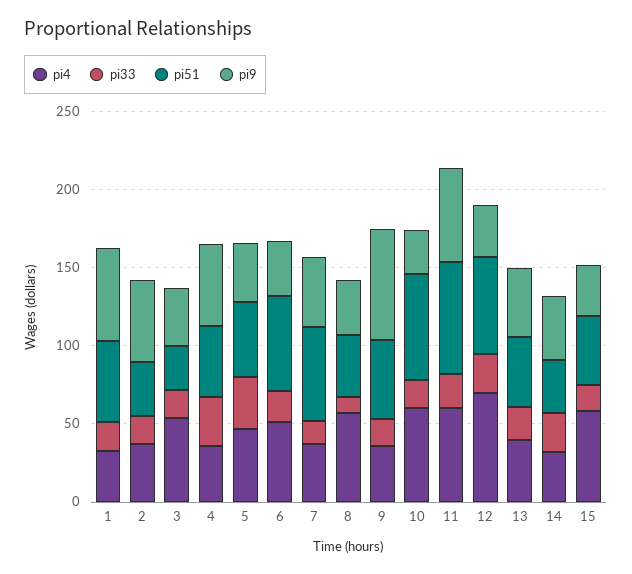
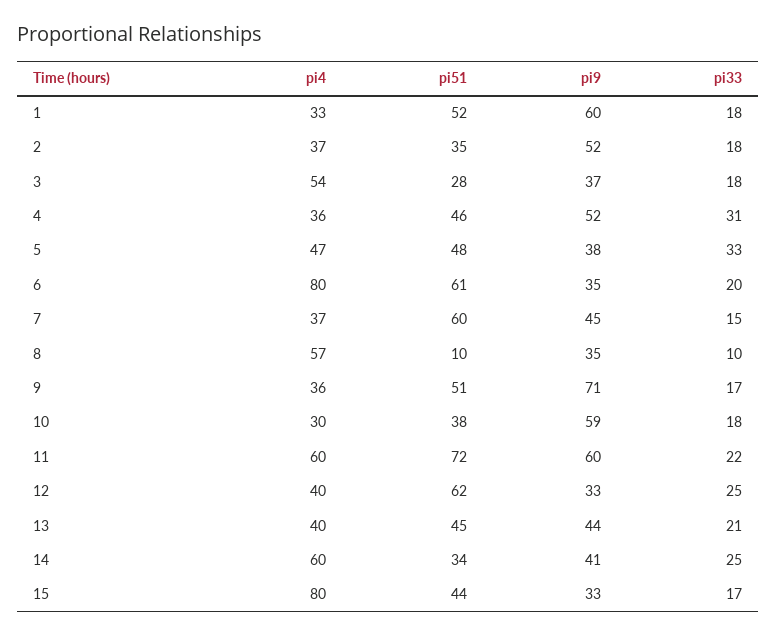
pi4, 6: 50 -> 80
pi51, 8: 40 -> 10
pi4, 10: 60 -> 30
pi51, 10: 70 -> 38
pi9, 10: 30 -> 59
pi4, 12: 70 -> 40
pi4, 14: 30 -> 60
pi4, 15: 60 -> 80

